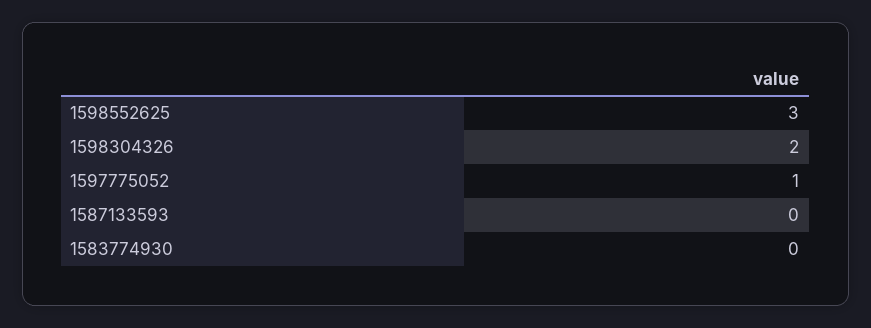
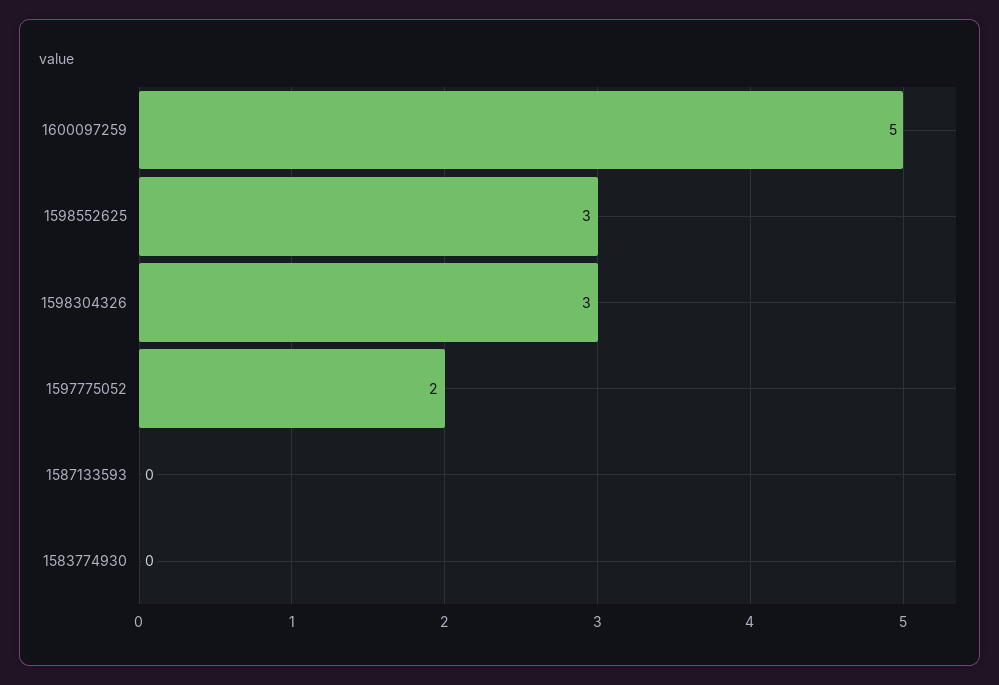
1598304326: 2 -> 3
1597775052: 1 -> 2
1600097259: none -> 5

